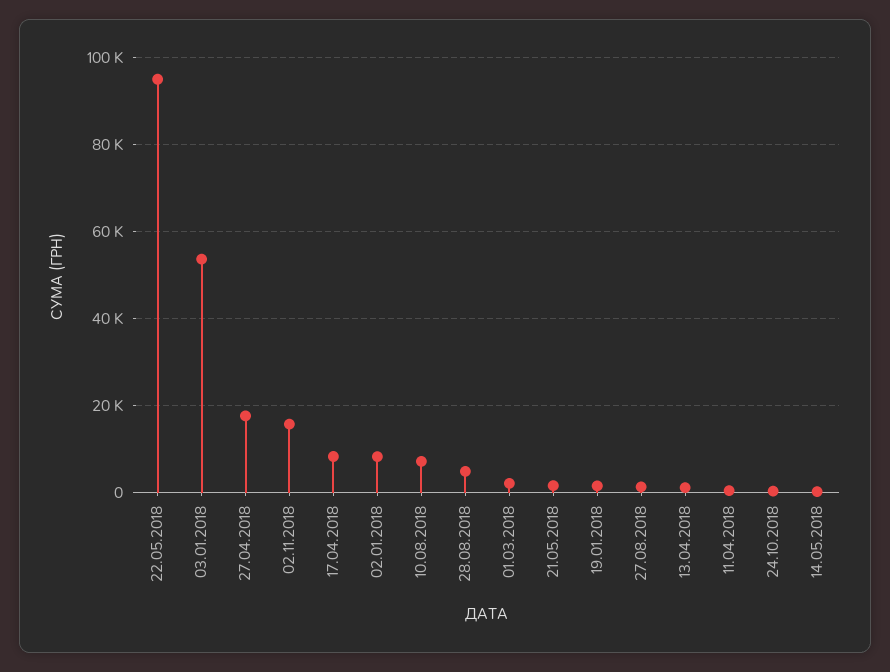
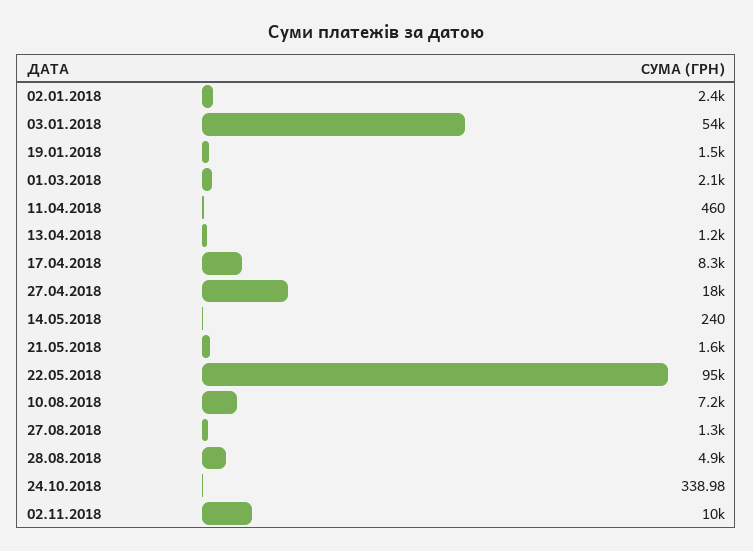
02.11.2018: 16000 -> 10000
02.01.2018: 8000 -> 2400

